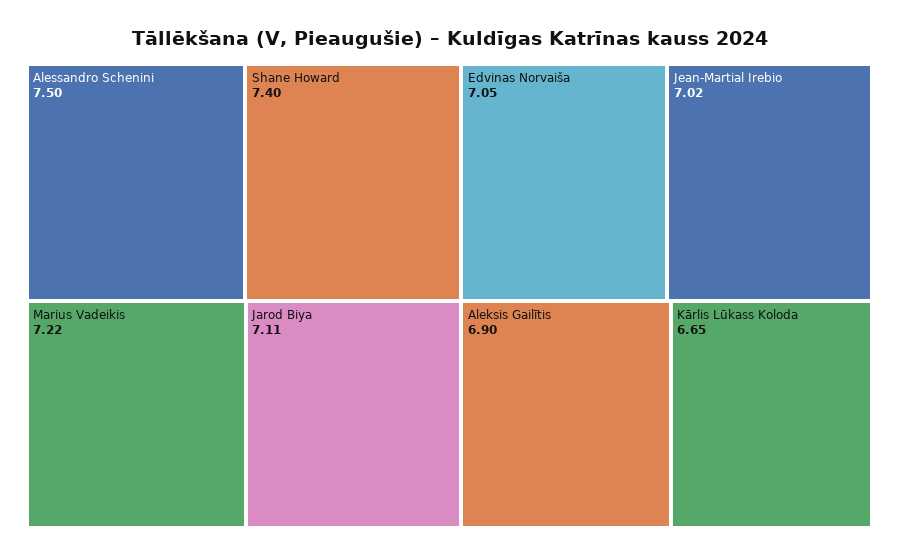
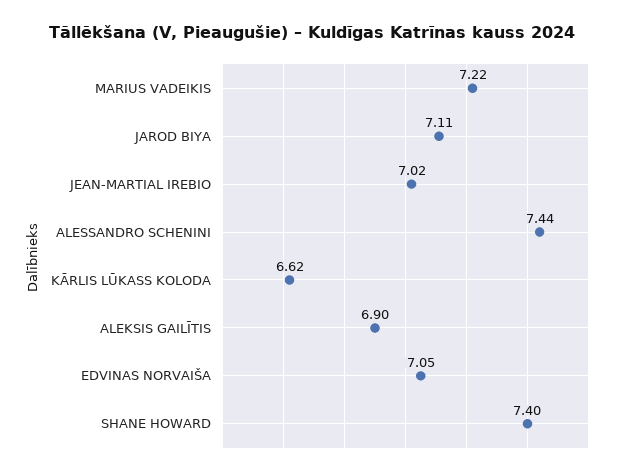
Alessandro Schenini: 7.5 -> 7.44
Kārlis Lūkass Koloda: 6.65 -> 6.62

